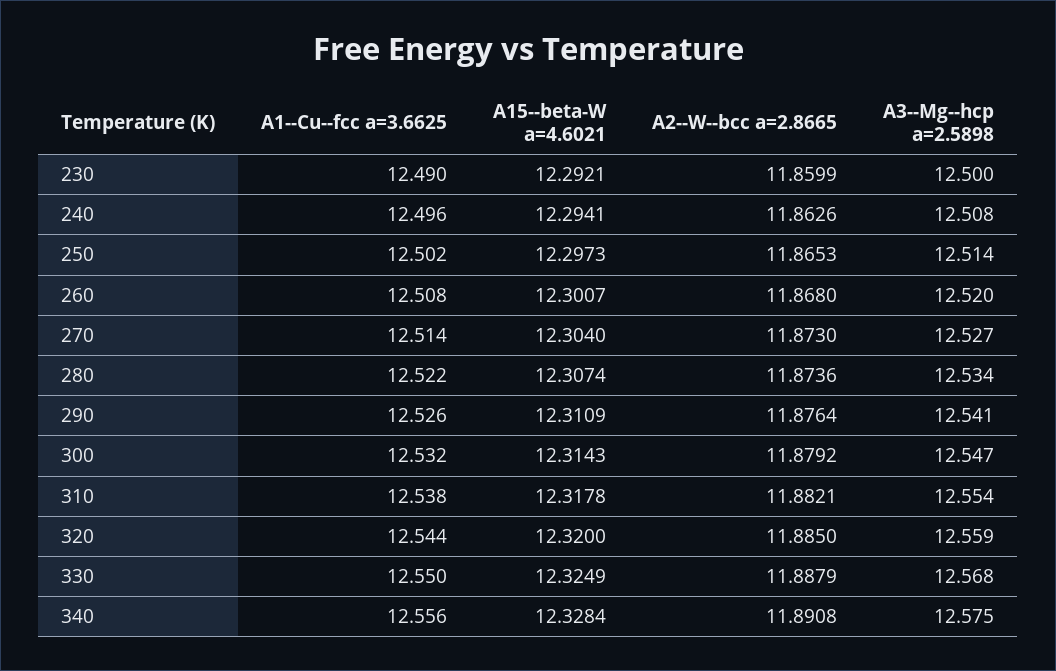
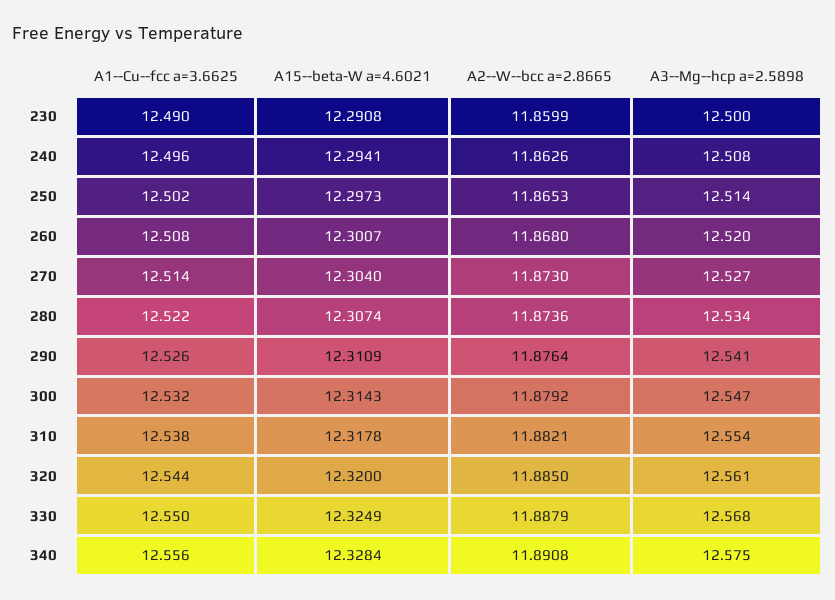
A15--beta-W a=4.6021, 230: 12.2921 -> 12.2908
A3--Mg--hcp a=2.5898, 320: 12.559 -> 12.561

